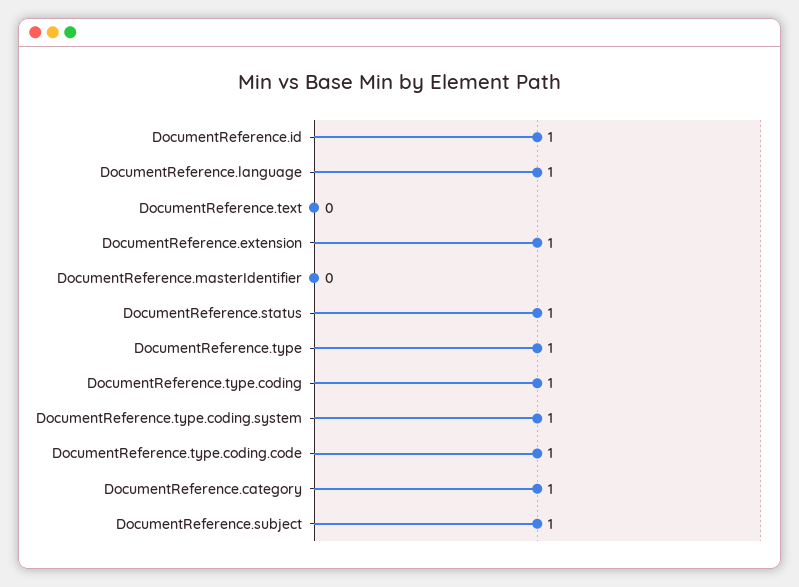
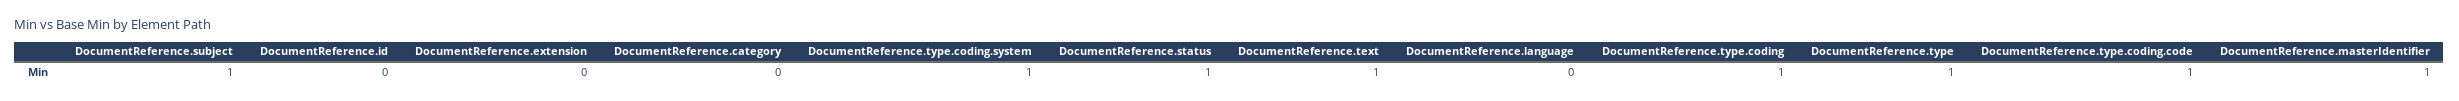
DocumentReference.id: 1 -> 0
DocumentReference.language: 1 -> 0
DocumentReference.text: 0 -> 1
DocumentReference.extension: 1 -> 0
DocumentReference.masterIdentifier: 0 -> 1
DocumentReference.category: 1 -> 0

